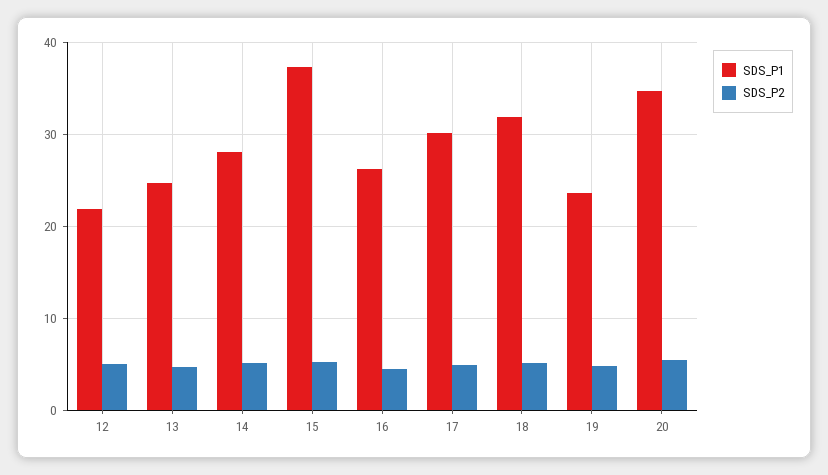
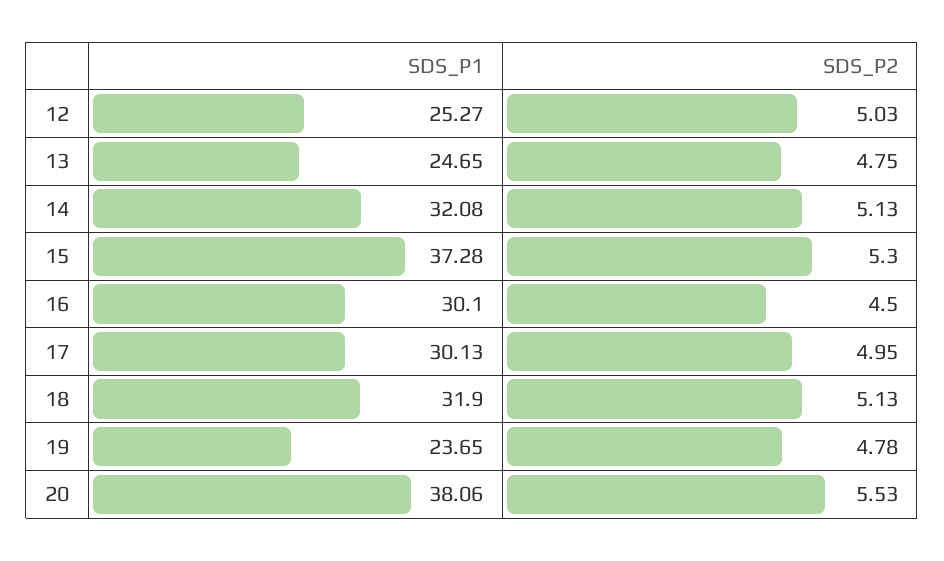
SDS_P1, 12: 22 -> 25.27
SDS_P1, 14: 28 -> 32.08
SDS_P1, 16: 26 -> 30.1
SDS_P1, 20: 35 -> 38.06

